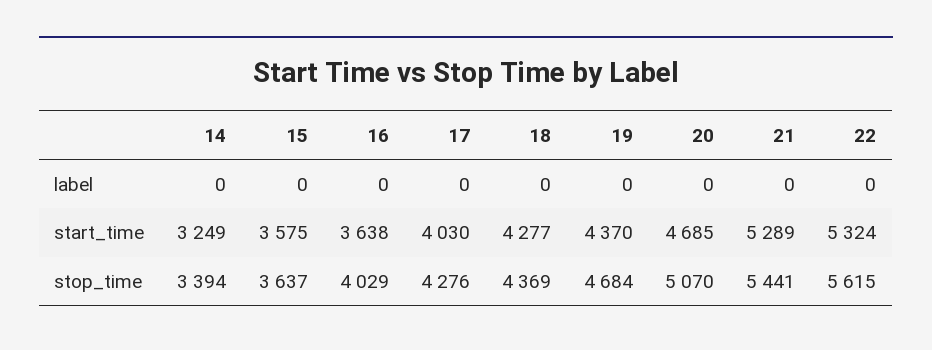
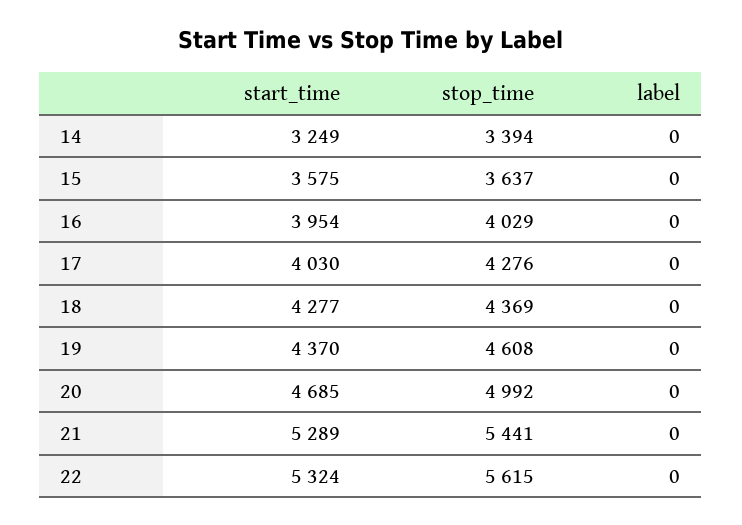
16, start_time: 3638 -> 3954
19, stop_time: 4684 -> 4608
20, stop_time: 5070 -> 4992

